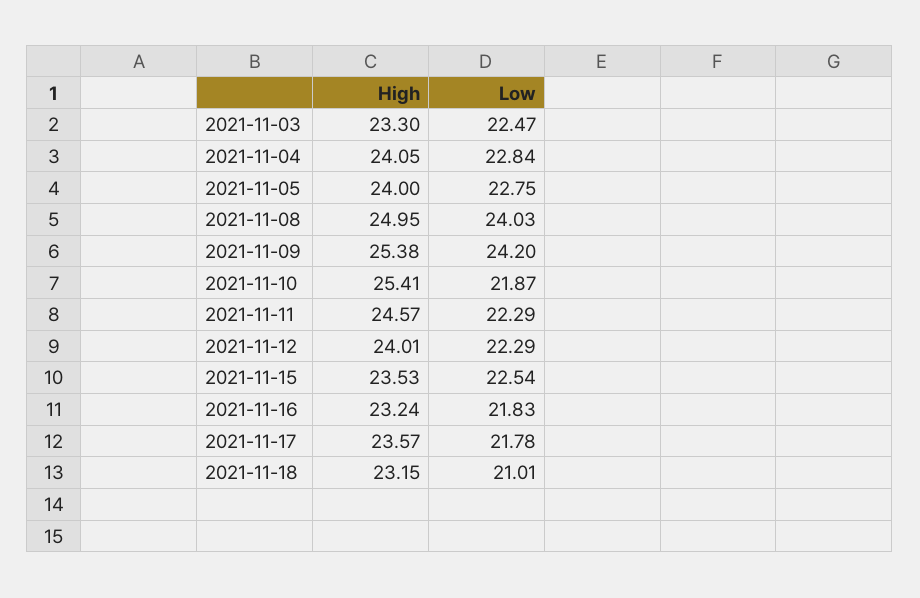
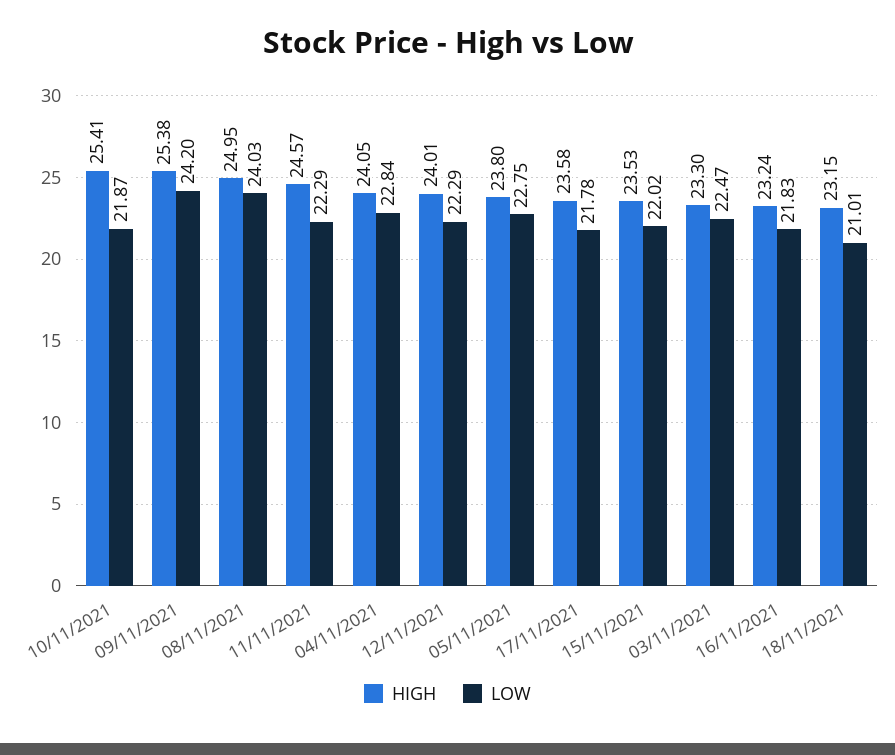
High, 2021-11-05: 24 -> 23.8
Low, 2021-11-15: 22.54 -> 22.02
High, 2021-11-17: 23.57 -> 23.58

